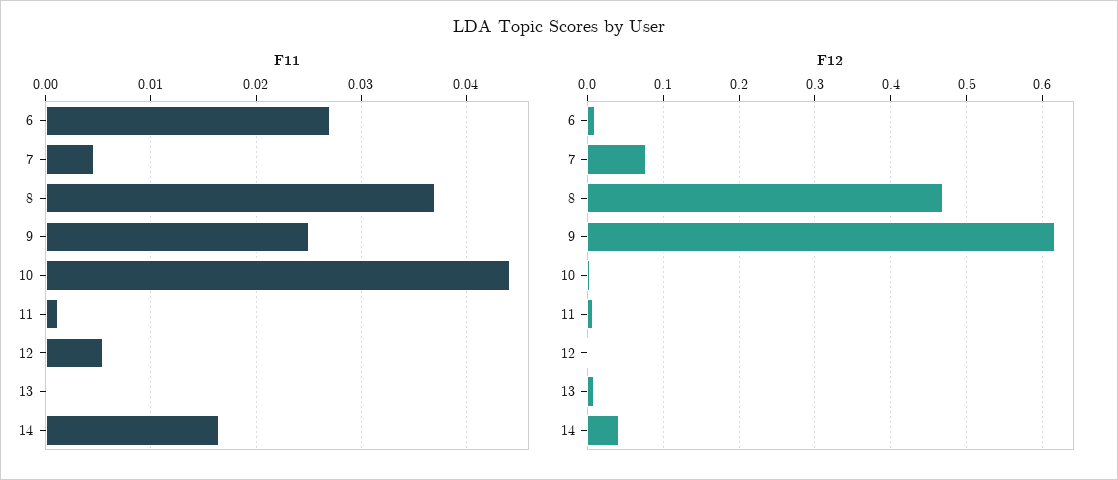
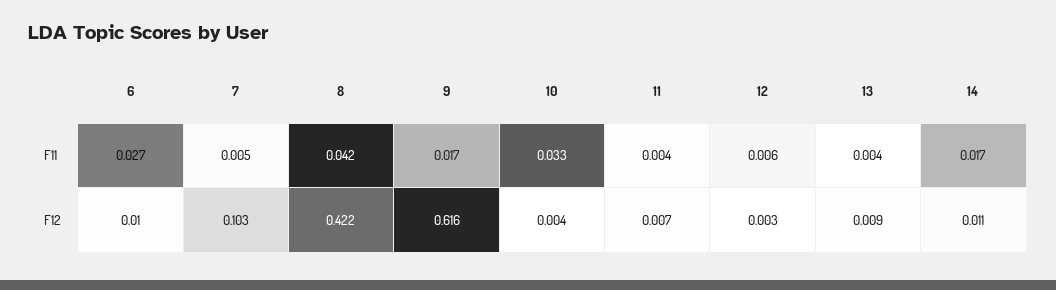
F11, 8: 0.037 -> 0.042
F11, 9: 0.025 -> 0.017
F11, 10: 0.044 -> 0.033
F11, 11: 0.001 -> 0.004
F11, 13: 0 -> 0.004
F12, 7: 0.08 -> 0.103
F12, 8: 0.47 -> 0.422
F12, 14: 0.04 -> 0.011

